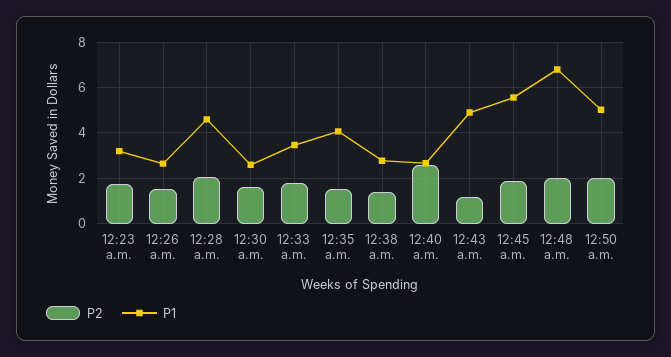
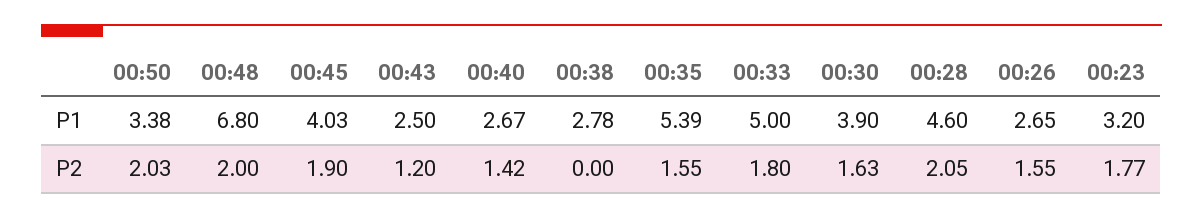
P1, 12:30 a.m.: 2.5 -> 3.9
P1, 12:33 a.m.: 3.5 -> 5
P1, 12:35 a.m.: 4 -> 5.39
P2, 12:38 a.m.: 1.5 -> 0
P2, 12:40 a.m.: 2.5 -> 1.42
P1, 12:43 a.m.: 5 -> 2.5
P1, 12:45 a.m.: 5.5 -> 4.03
P1, 12:50 a.m.: 5 -> 3.38

